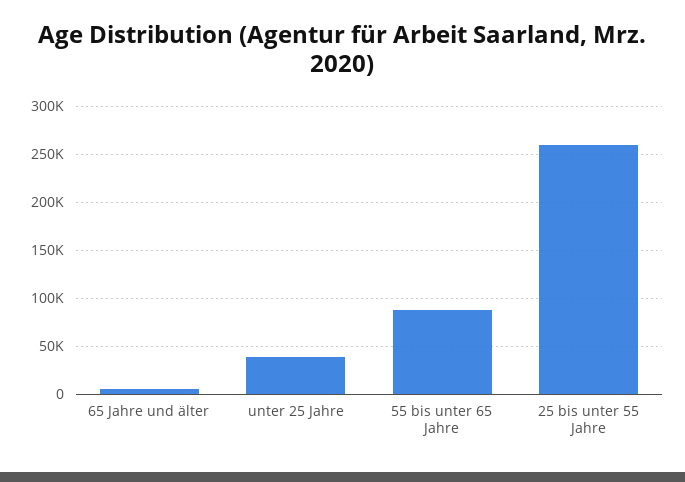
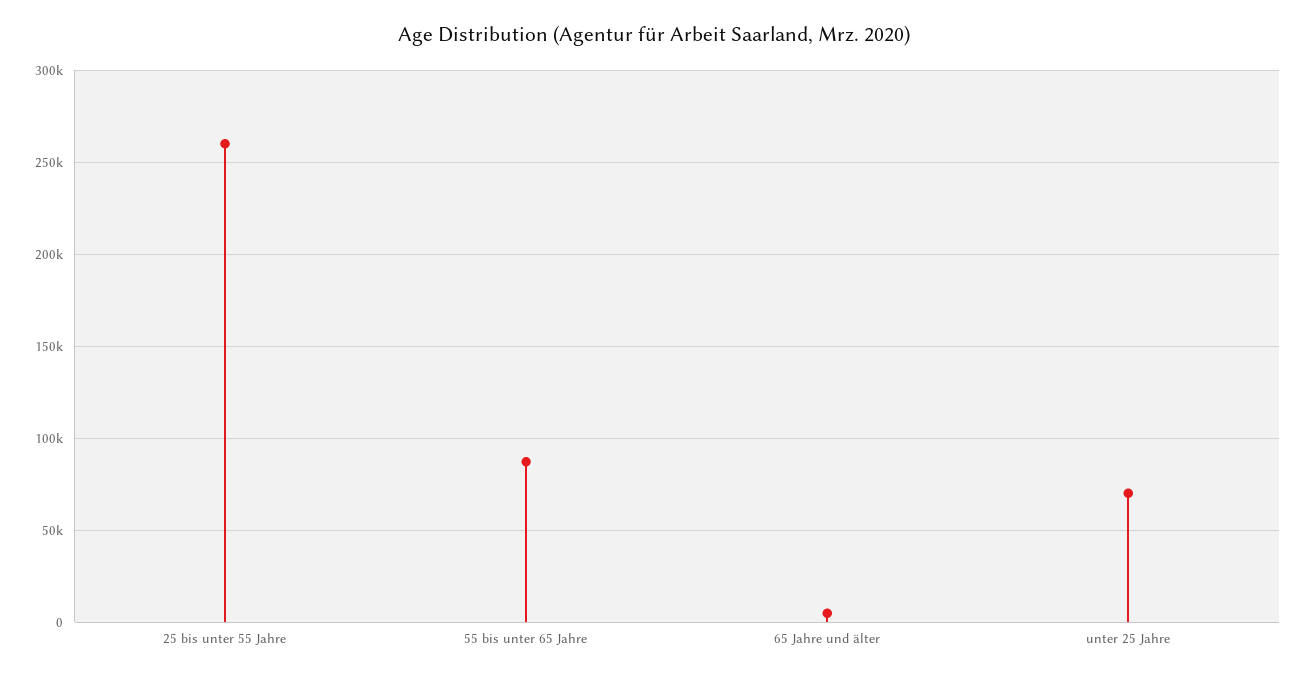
unter 25 Jahre: 40000 -> 70000

